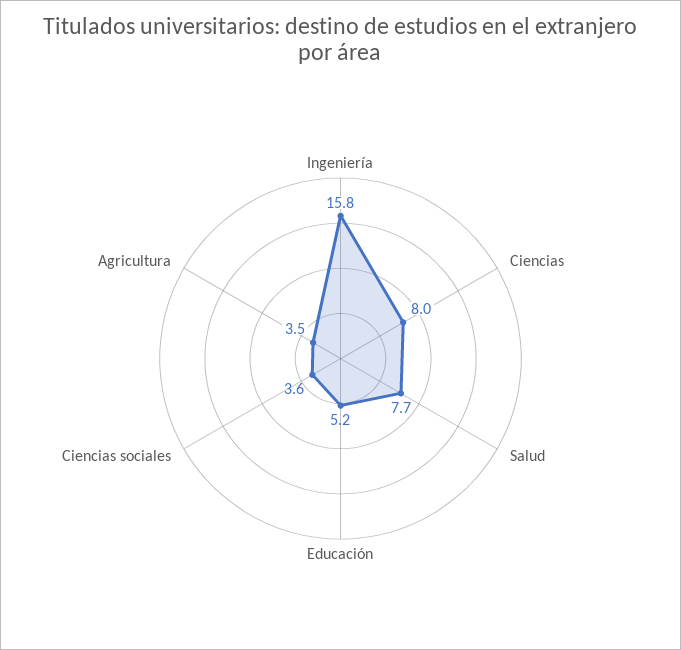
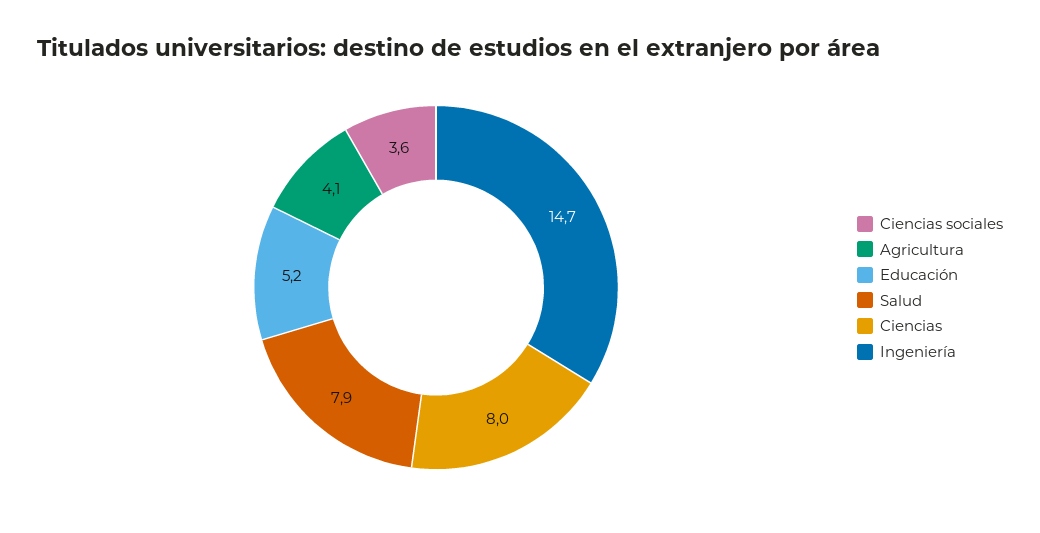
Ingeniería: 15.8 -> 14.7
Salud: 7.7 -> 7.9
Agricultura: 3.5 -> 4.1

